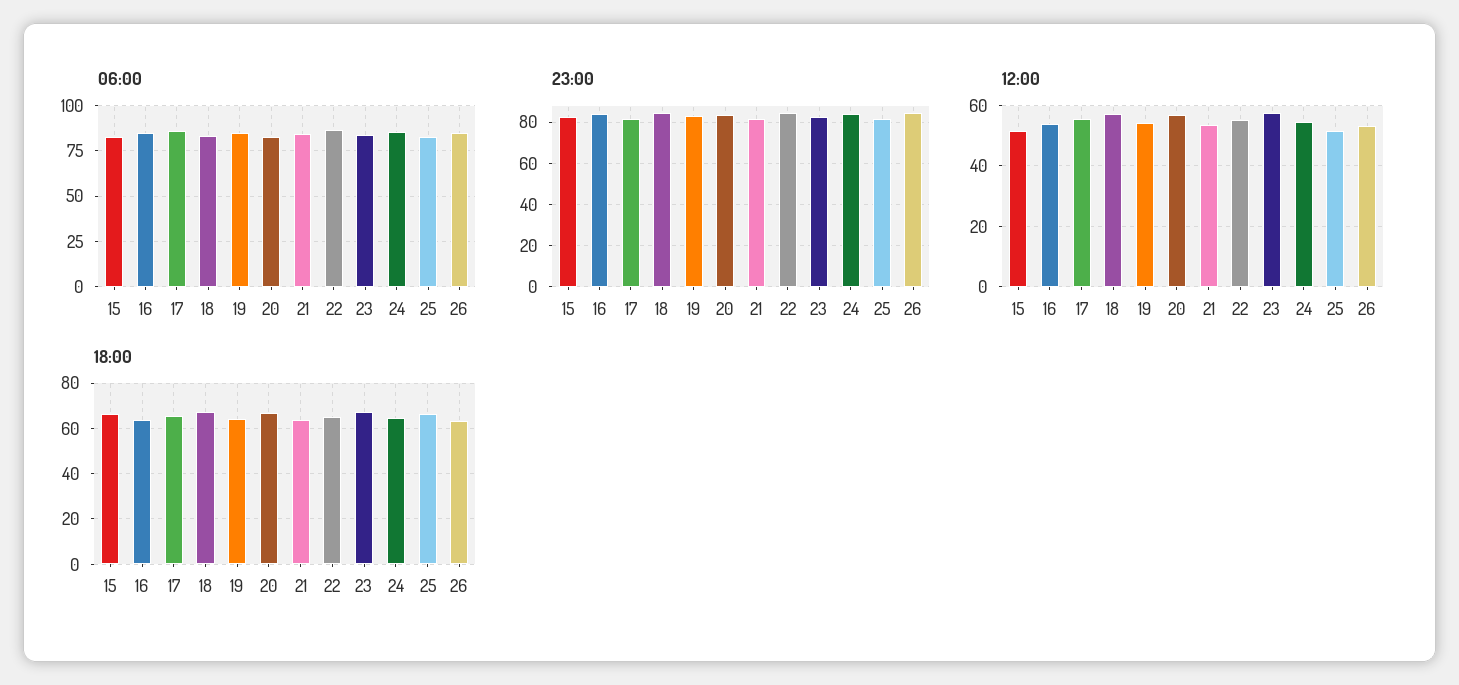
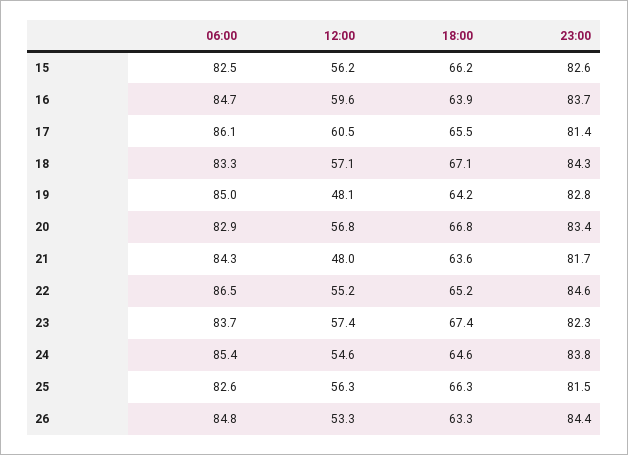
12:00, 15: 52 -> 56.2
12:00, 16: 54 -> 59.6
12:00, 17: 56 -> 60.5
12:00, 19: 54 -> 48.1
12:00, 21: 54 -> 48
12:00, 25: 52 -> 56.3

